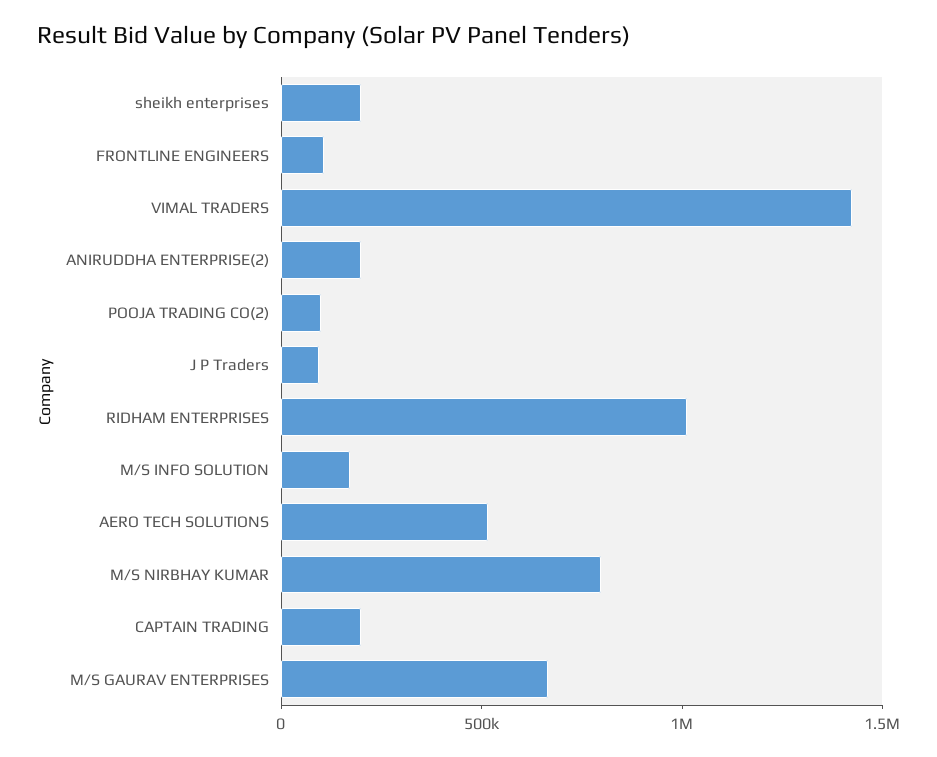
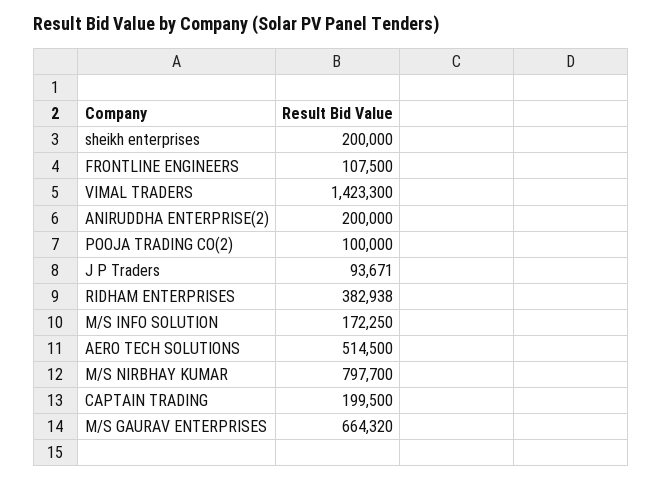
RIDHAM ENTERPRISES: 1000000 -> 382938

